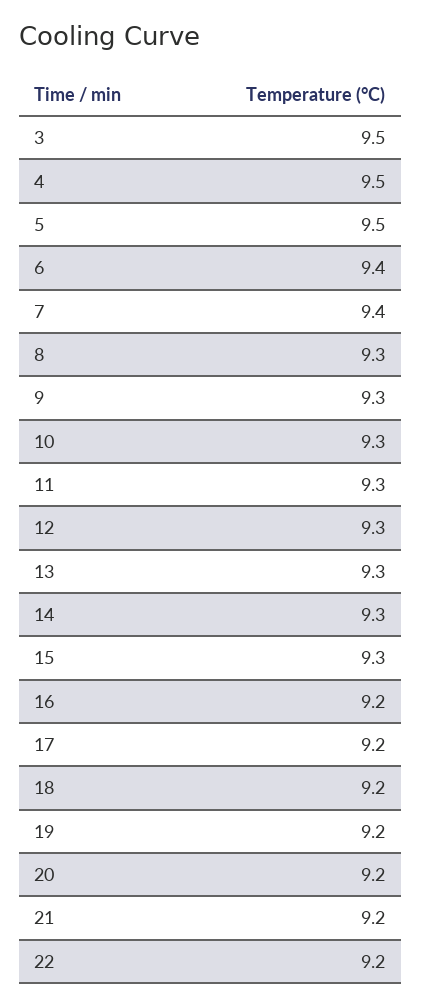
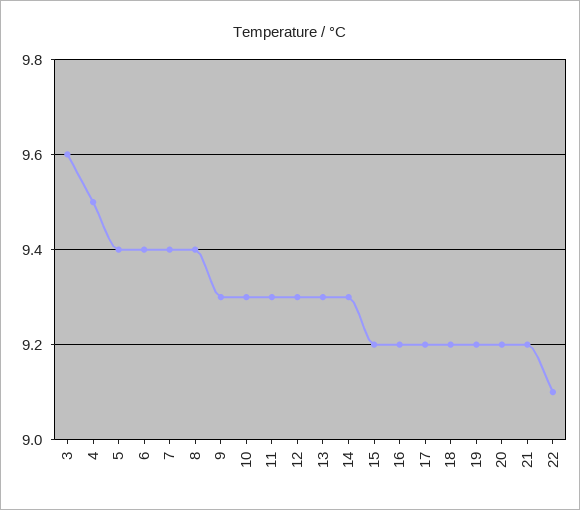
3: 9.5 -> 9.6
5: 9.5 -> 9.4
8: 9.3 -> 9.4
15: 9.3 -> 9.2
22: 9.2 -> 9.1

